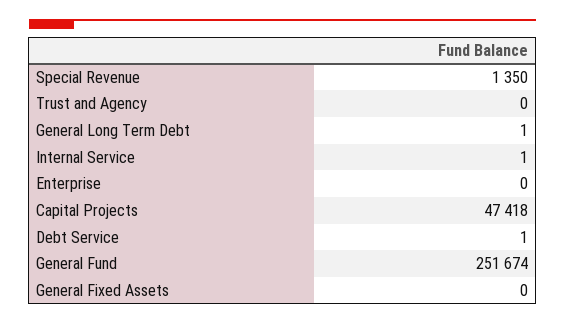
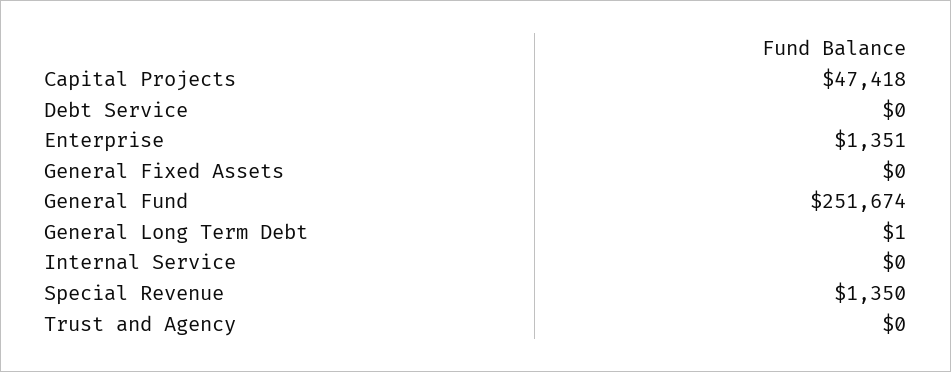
Internal Service: 1 -> 0
Enterprise: 0 -> 1351
Debt Service: 1 -> 0

